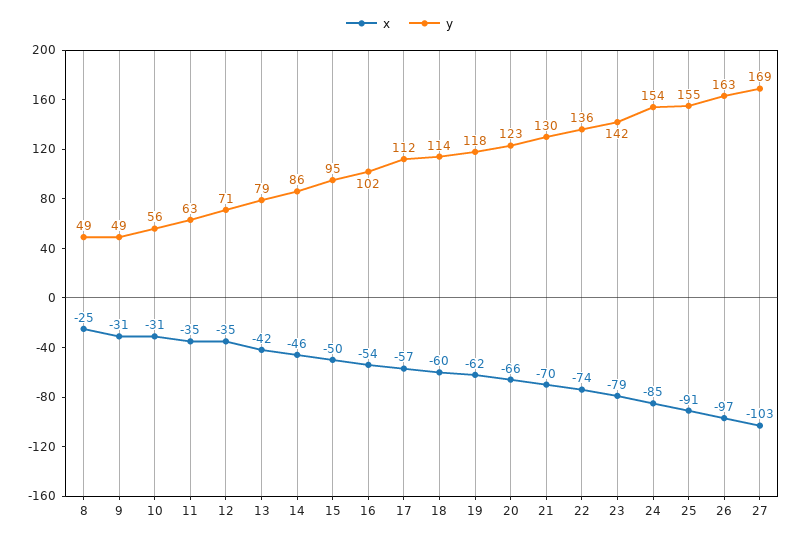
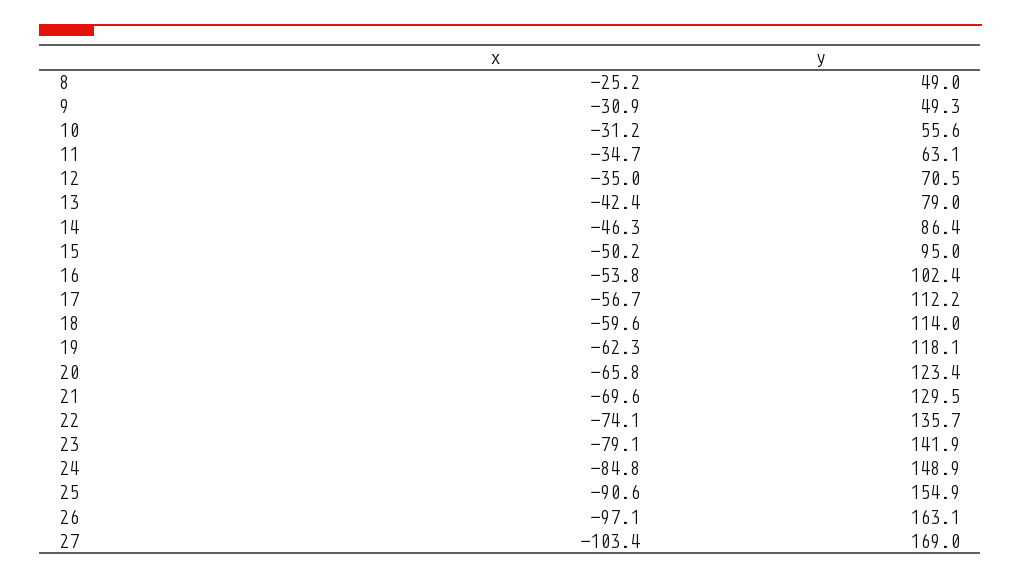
y, 24: 154 -> 148.9

